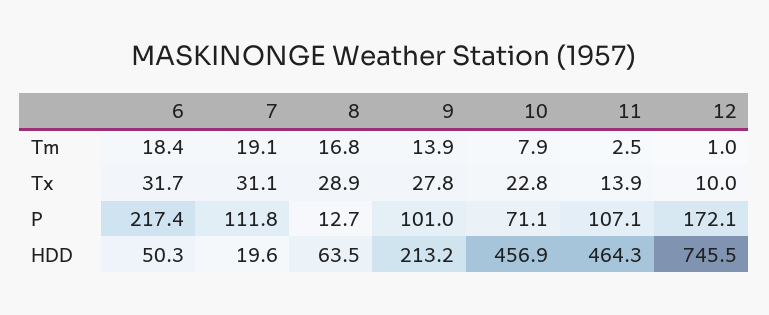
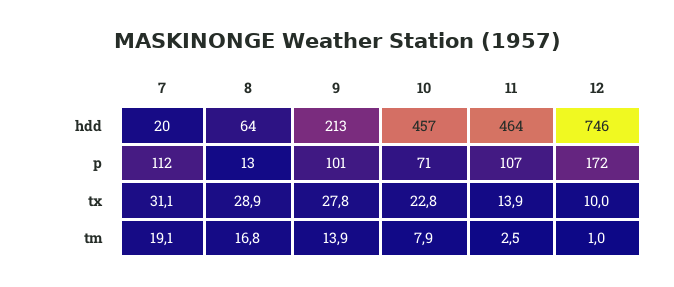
6, Tm: 18.4 -> none
6, Tx: 31.7 -> none
6, P: 217.4 -> none
6, HDD: 50.3 -> none

